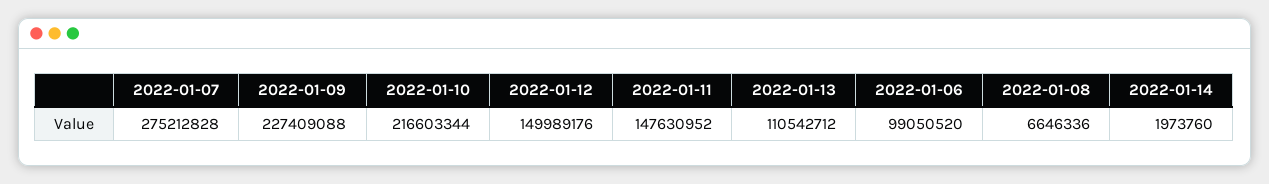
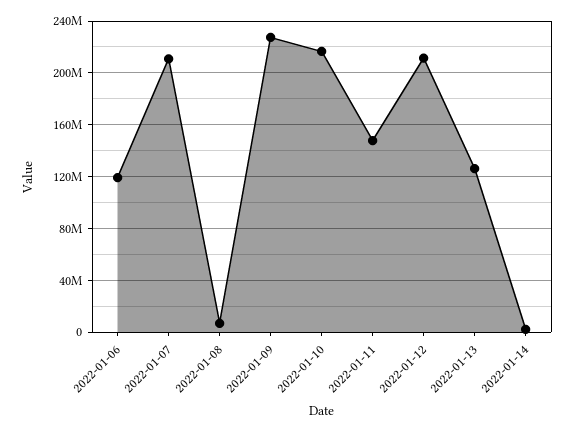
2022-01-07: 275212828 -> 210000000
2022-01-12: 149989176 -> 210000000
2022-01-13: 110542712 -> 125000000
2022-01-06: 99050520 -> 120000000

